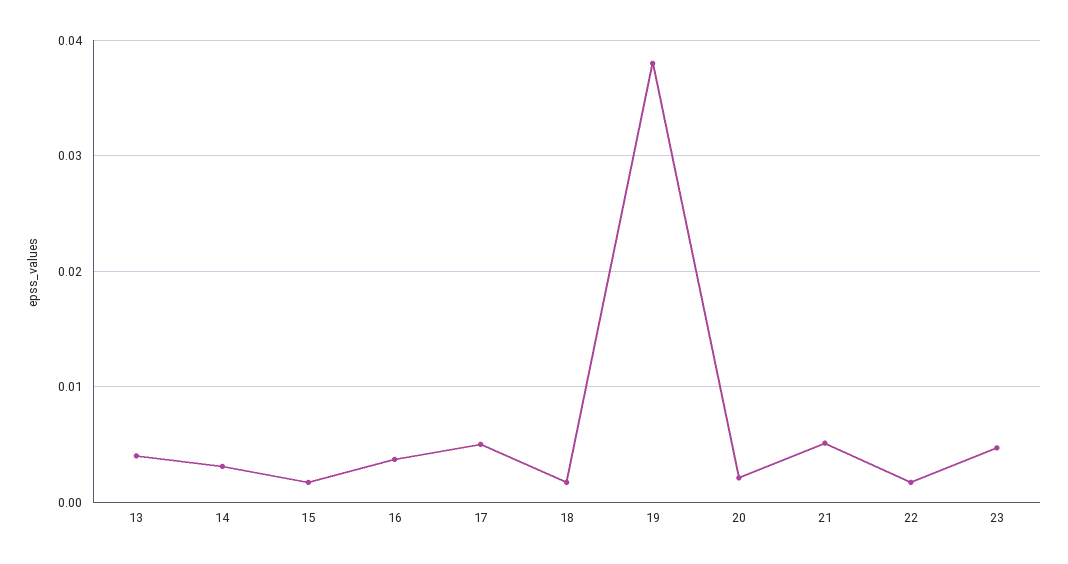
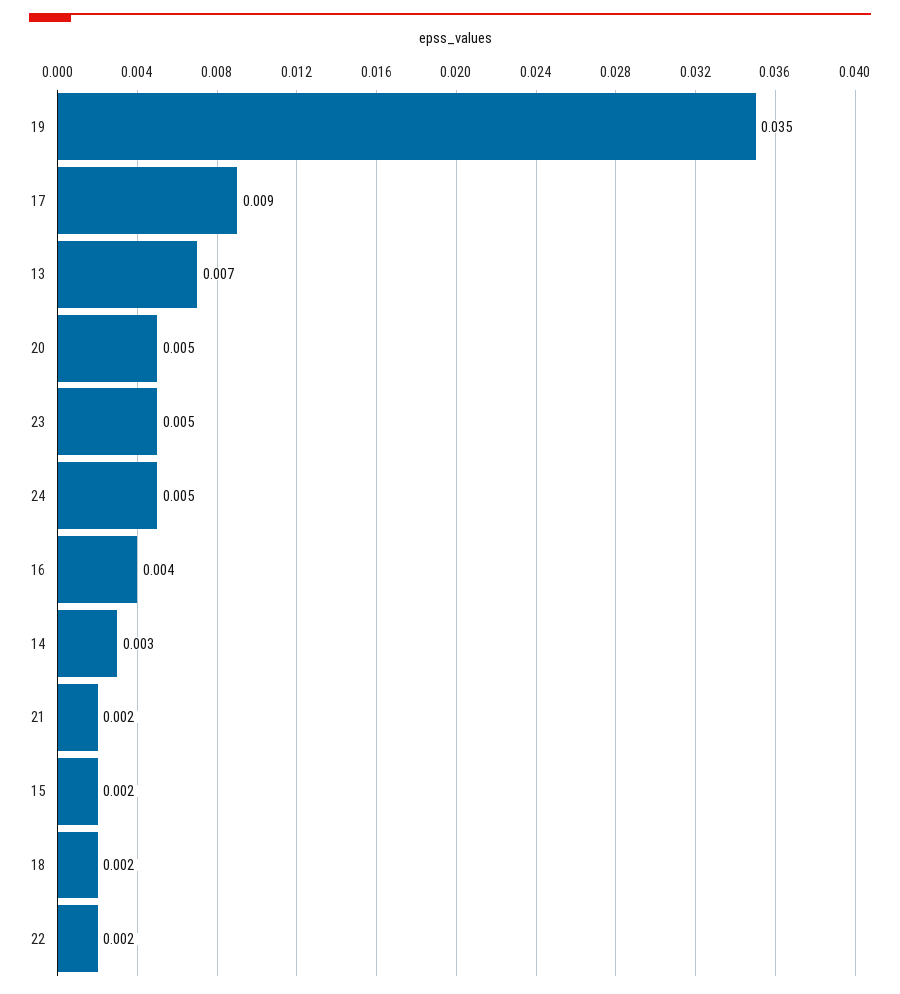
13: 0.004 -> 0.007
17: 0.005 -> 0.009
19: 0.038 -> 0.035
20: 0.002 -> 0.005
21: 0.005 -> 0.002
24: none -> 0.005

